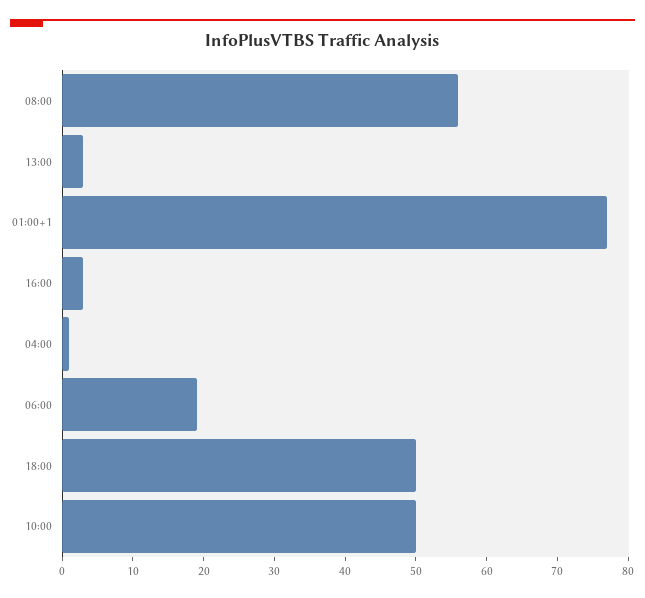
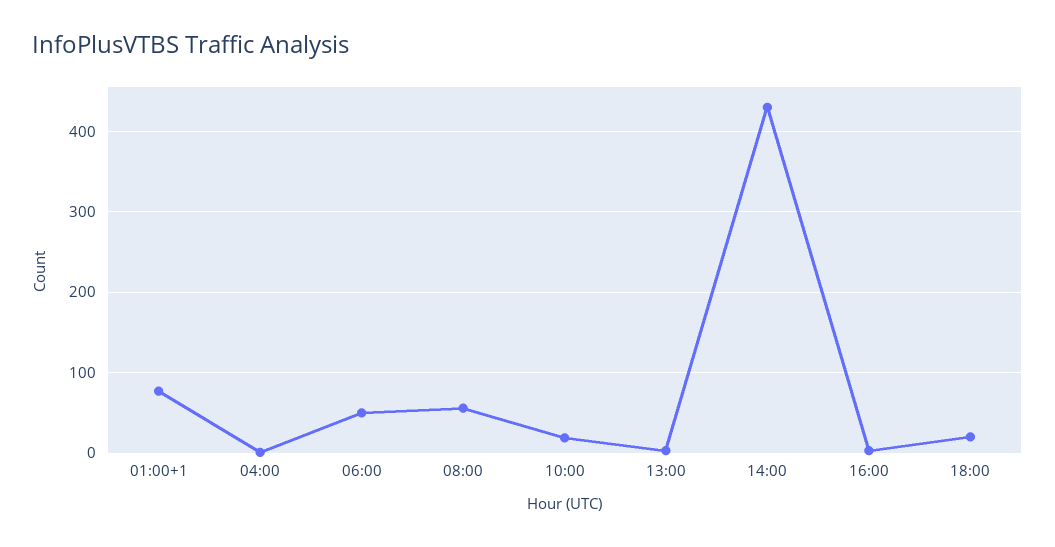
06:00: 20 -> 50
18:00: 50 -> 20
10:00: 50 -> 20
14:00: none -> 430

